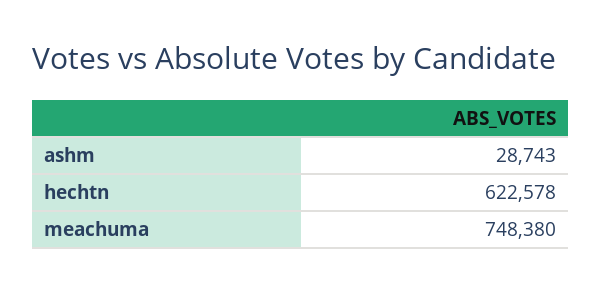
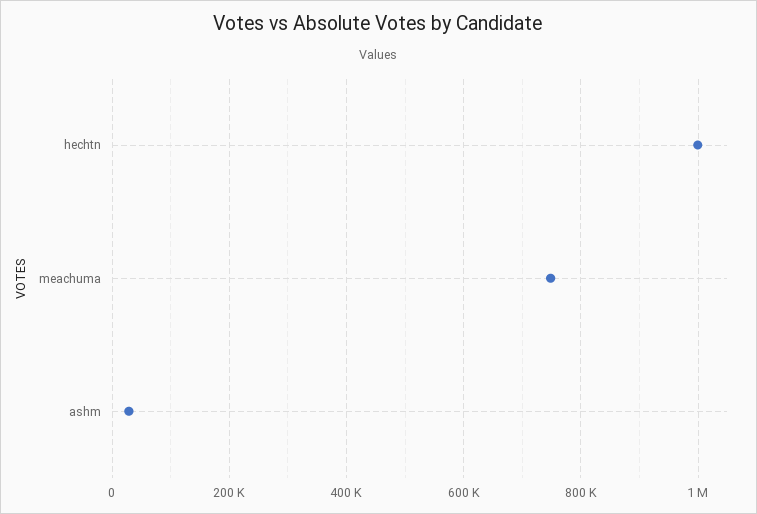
hechtn: 622578 -> 1000000

